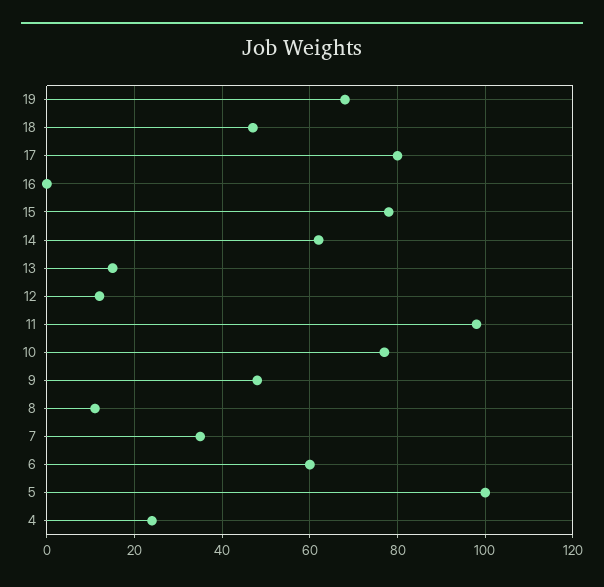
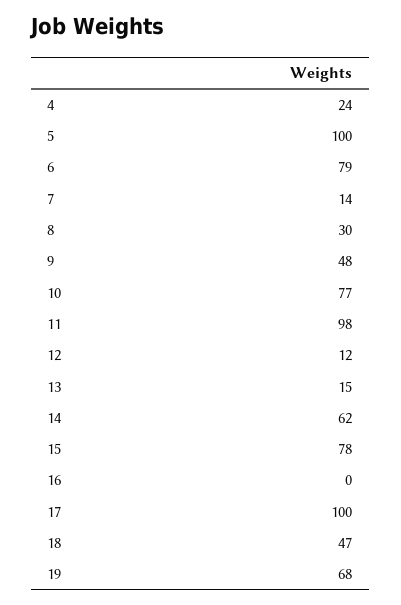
17: 80 -> 100
8: 10 -> 30
7: 35 -> 14
6: 60 -> 79

